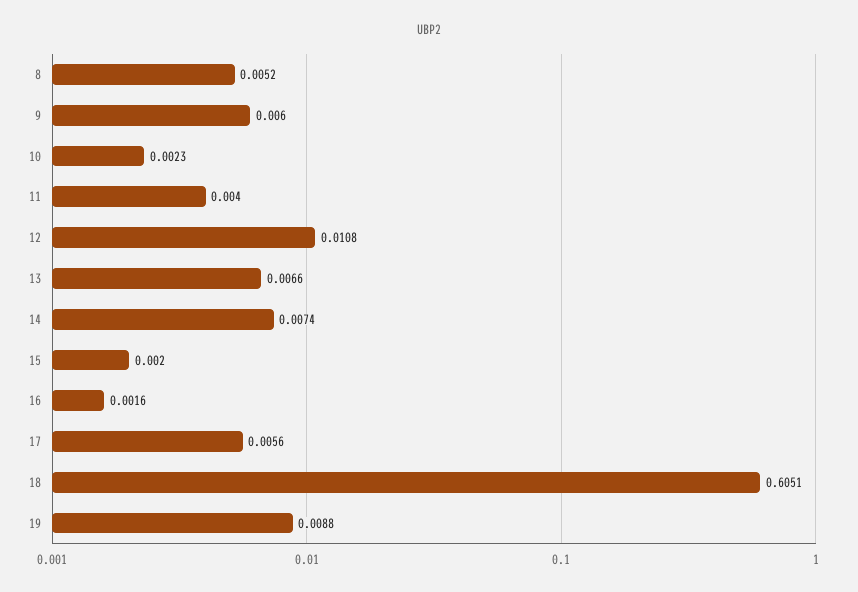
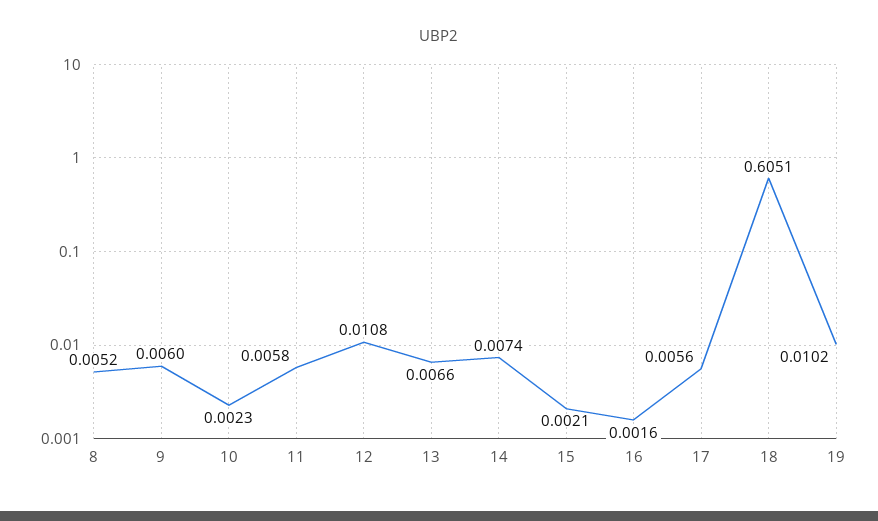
11: 0.004 -> 0.0058
15: 0.002 -> 0.0021
19: 0.0088 -> 0.0102

